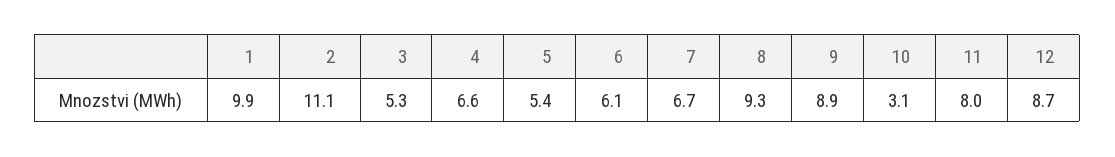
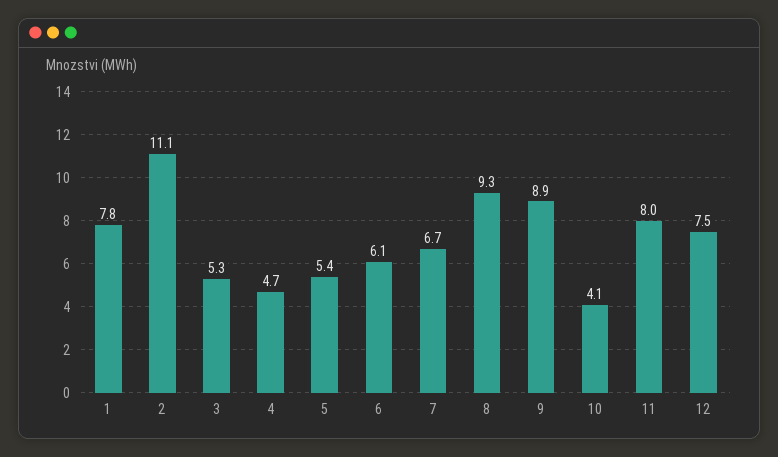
1: 9.9 -> 7.8
4: 6.6 -> 4.7
10: 3.1 -> 4.1
12: 8.7 -> 7.5

